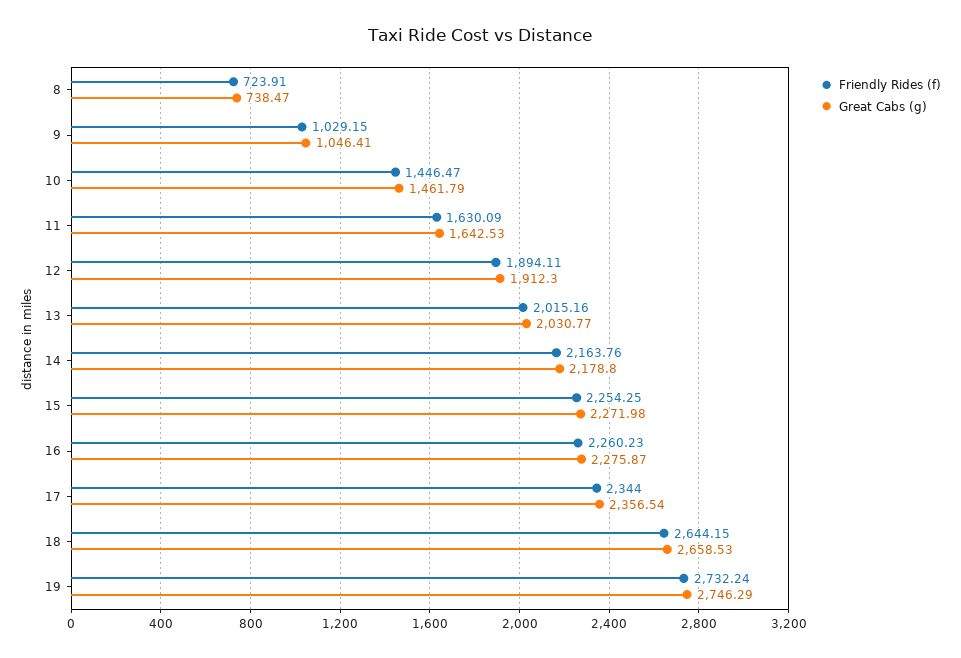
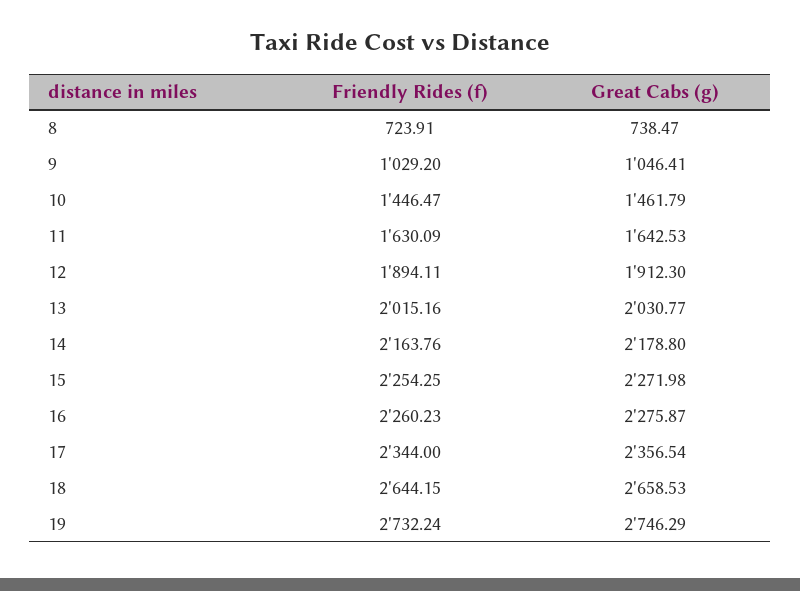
Friendly Rides (f), 9: 1029.15 -> 1029.2

